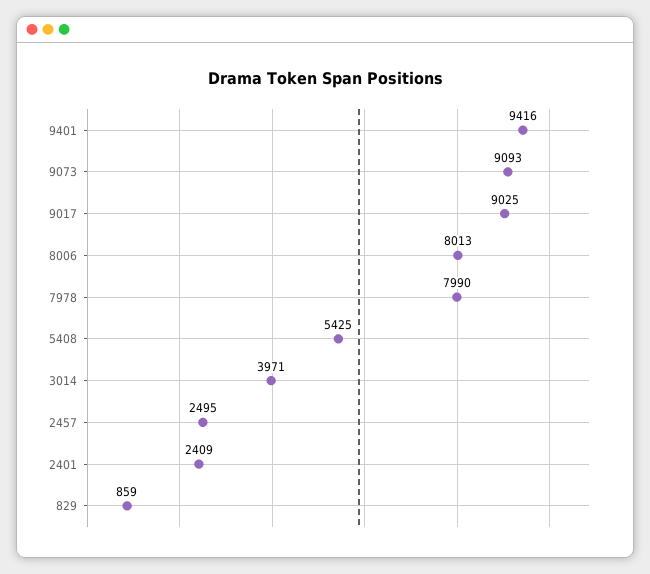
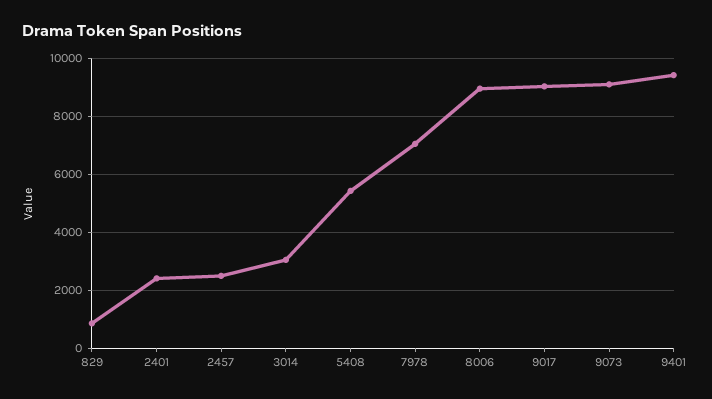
8006: 8013 -> 9000
7978: 7990 -> 7000
3014: 3971 -> 3000

